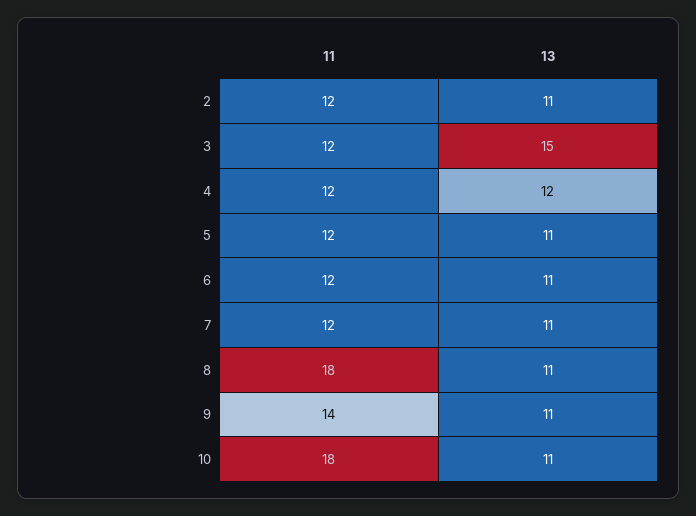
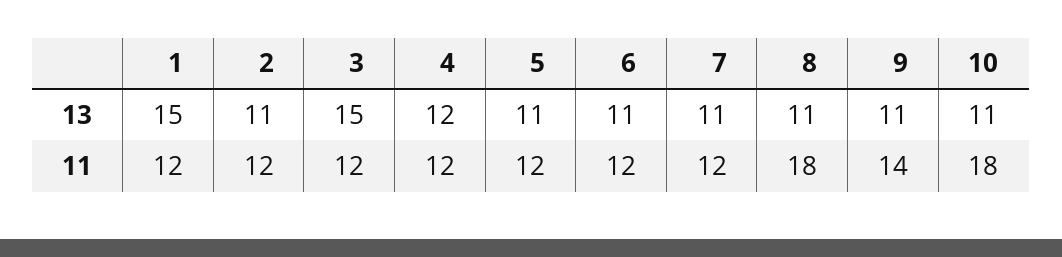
13, 1: none -> 15
11, 1: none -> 12

